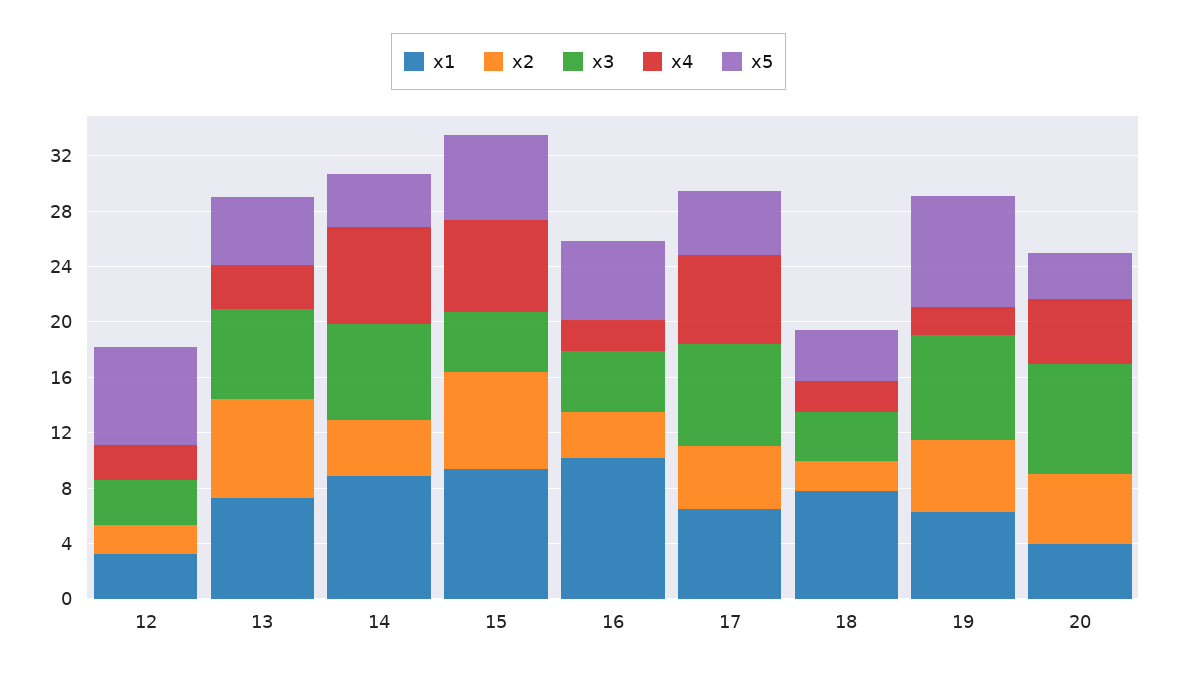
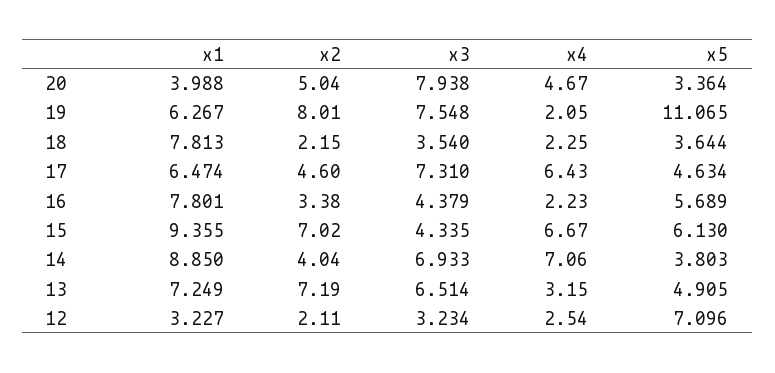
x1, 16: 10 -> 7.801
x2, 19: 5 -> 8.01
x5, 19: 8 -> 11.065

